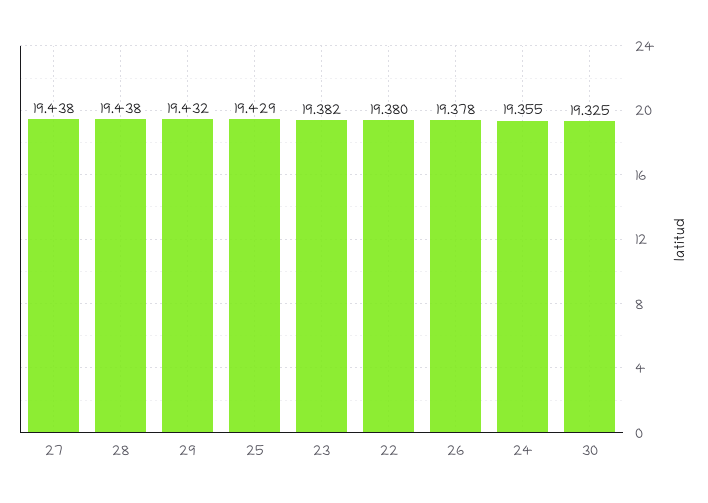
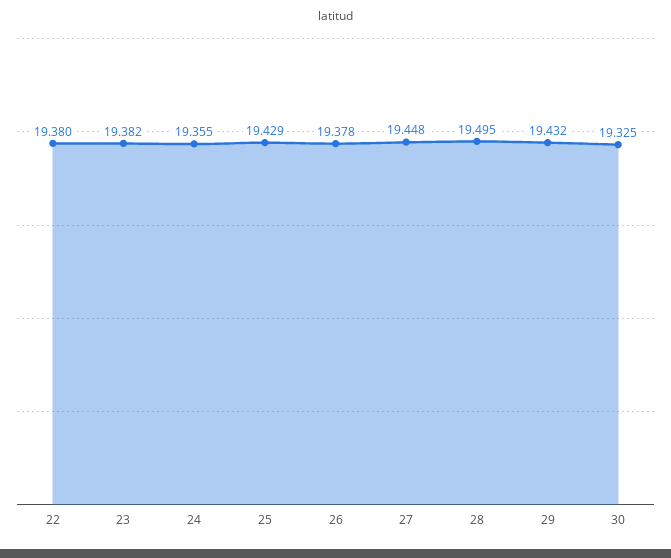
27: 19.438 -> 19.448
28: 19.438 -> 19.495

